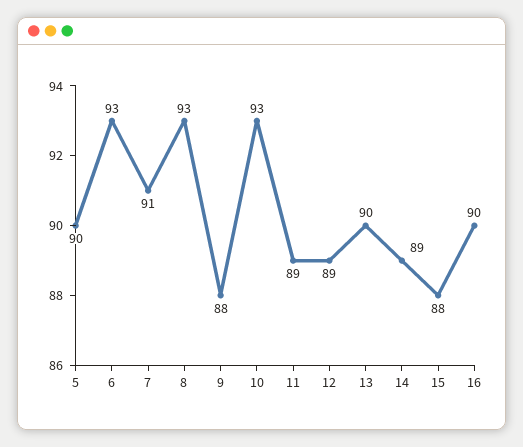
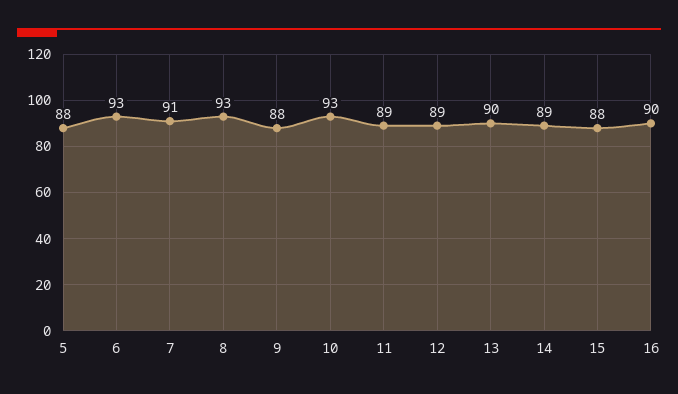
5: 90 -> 88

